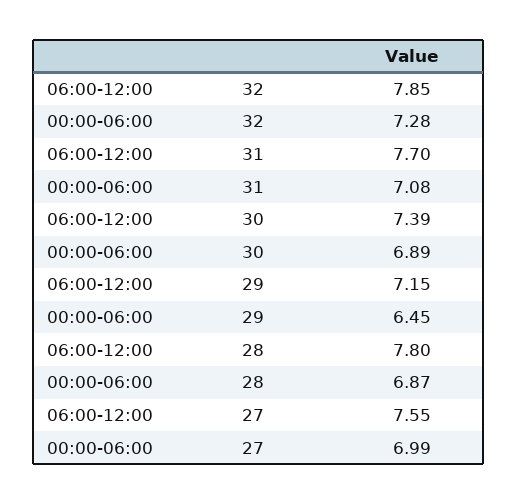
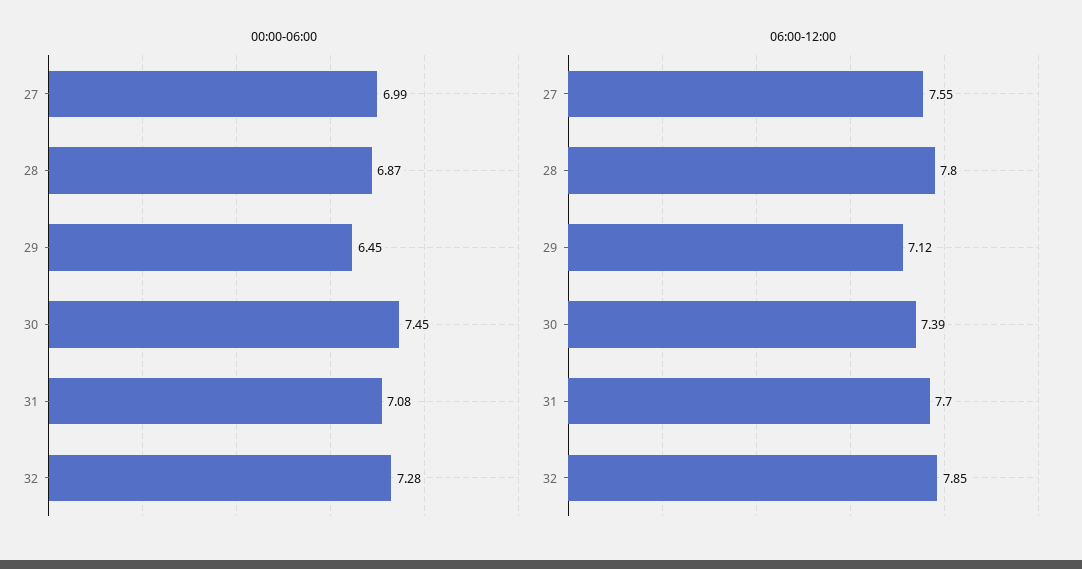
00:00-06:00, 30: 6.89 -> 7.45
06:00-12:00, 29: 7.15 -> 7.12

